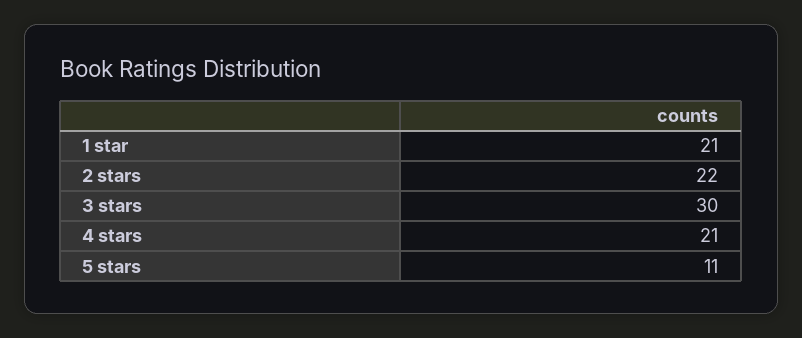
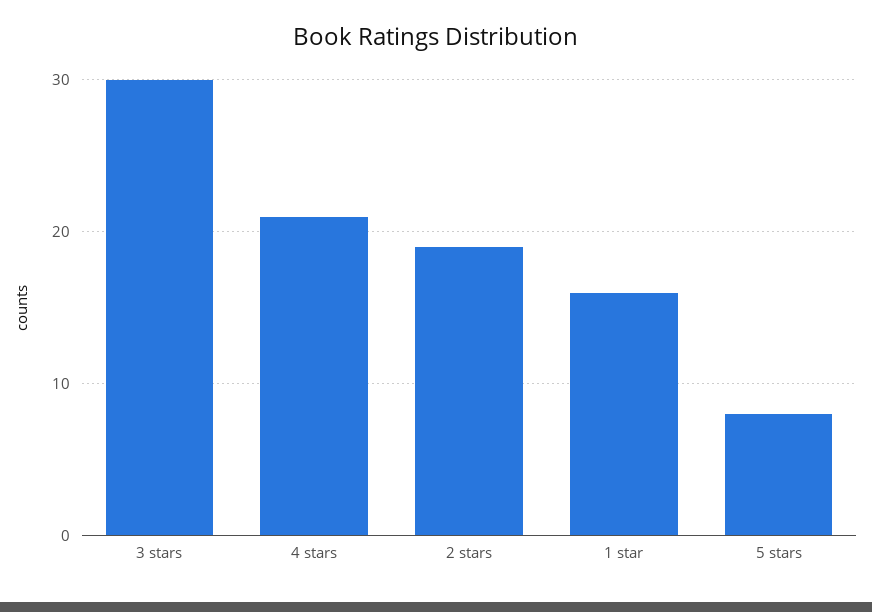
1 star: 21 -> 16
2 stars: 22 -> 19
5 stars: 11 -> 8

